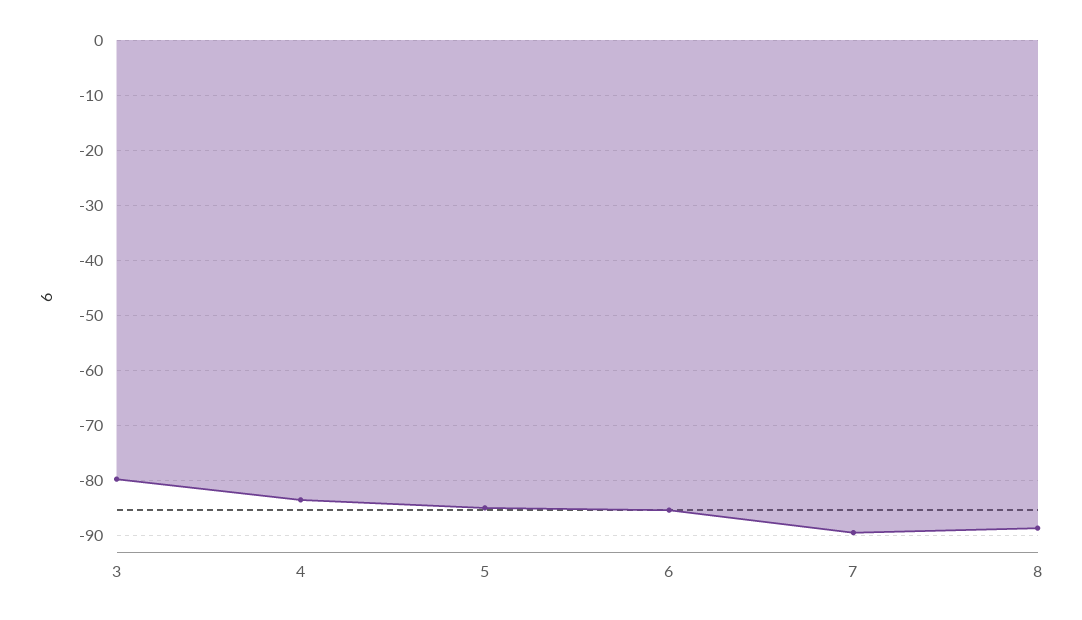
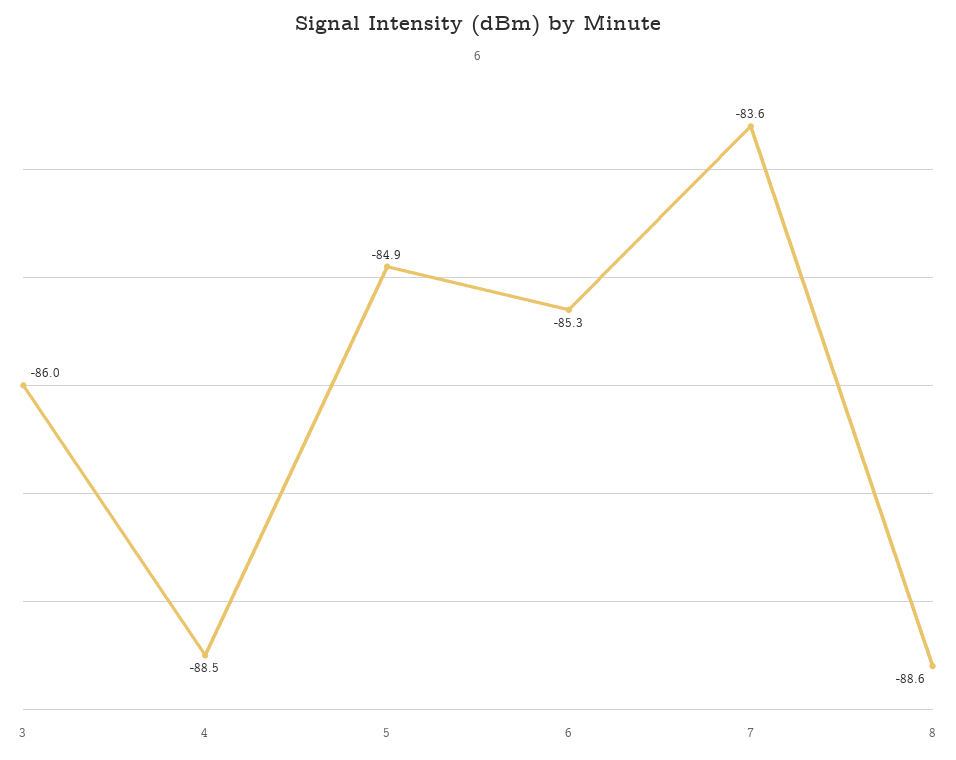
3: -80 -> -86
4: -84 -> -88.5
7: -90 -> -83.6

